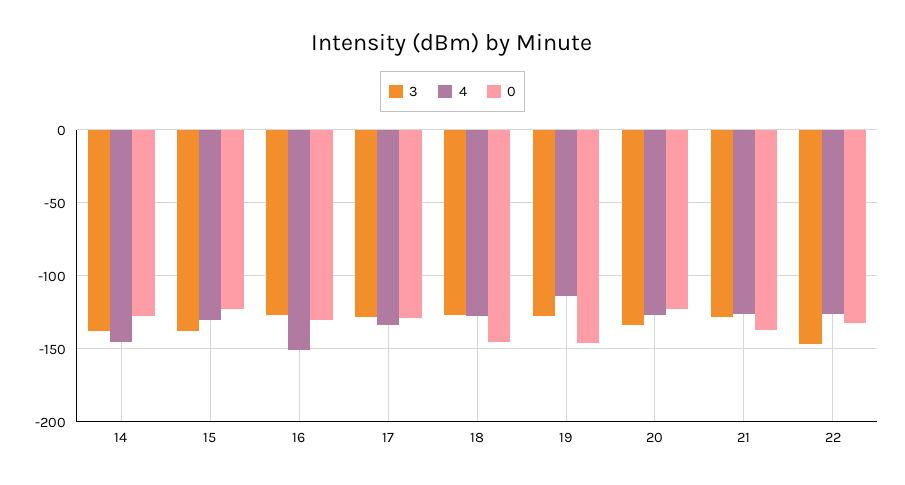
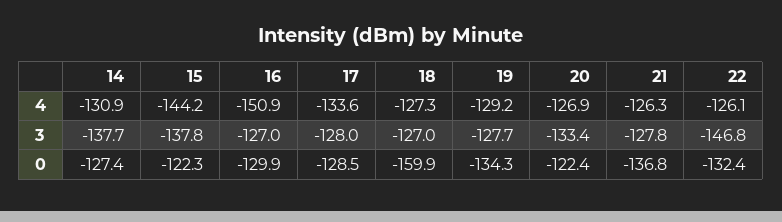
4, 14: -145 -> -130.9
4, 15: -130 -> -144.2
0, 18: -145 -> -159.9
4, 19: -115 -> -129.2
0, 19: -145 -> -134.3

